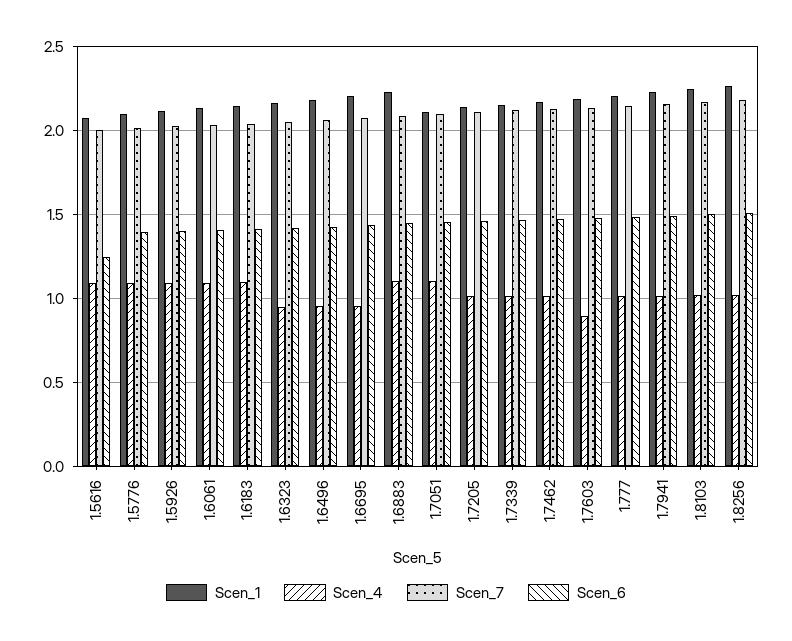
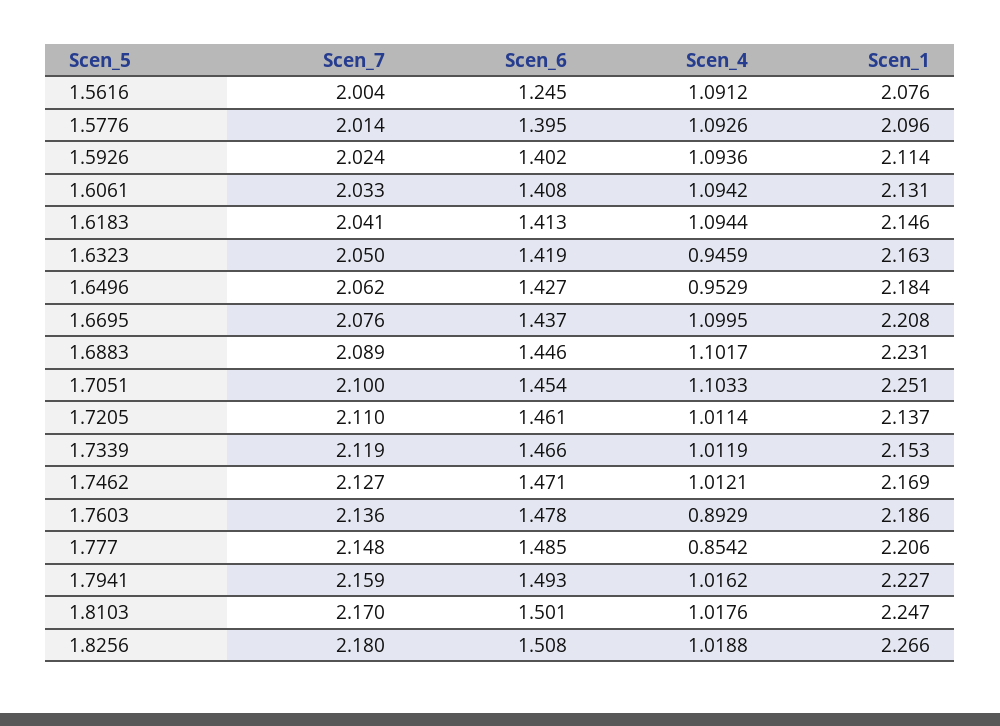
Scen_4, 1.6695: 0.95 -> 1.0995
Scen_1, 1.7051: 2.1 -> 2.251
Scen_4, 1.777: 1 -> 0.8542

